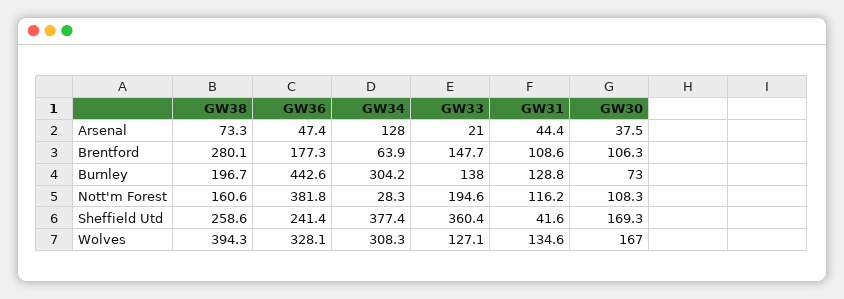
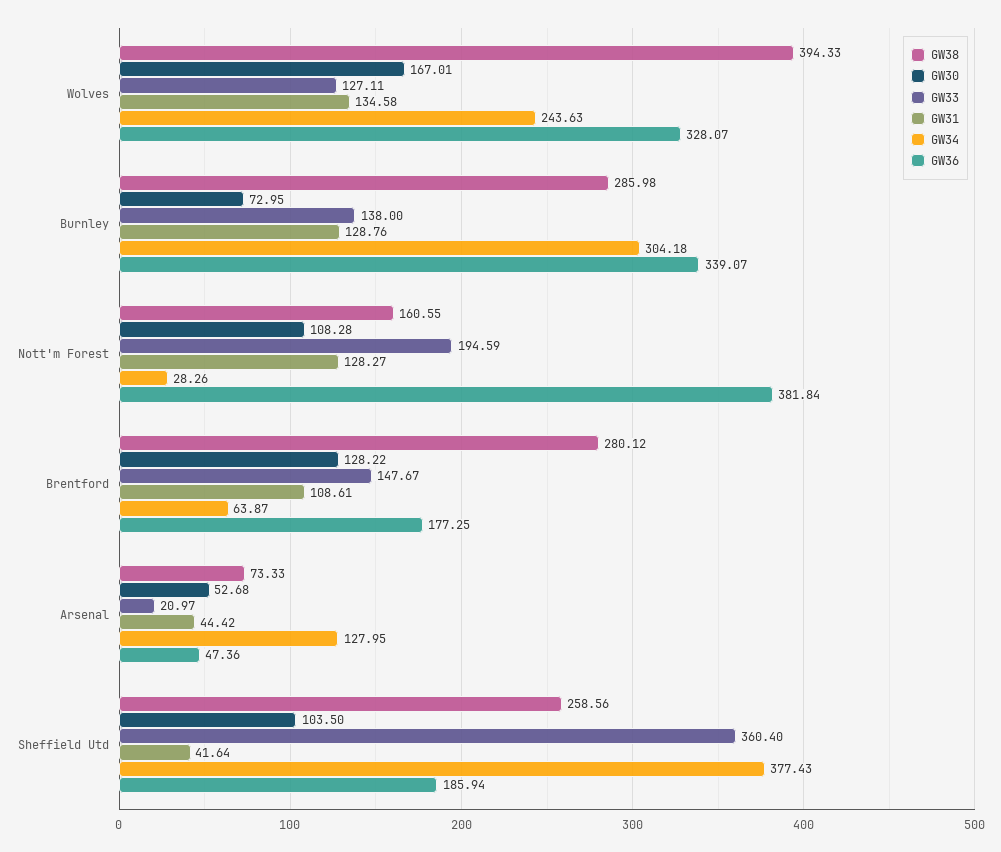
GW30, Arsenal: 37.5 -> 52.68
GW30, Brentford: 106.3 -> 128.22
GW38, Burnley: 196.7 -> 285.98
GW36, Burnley: 442.6 -> 339.07
GW31, Nott'm Forest: 116.2 -> 128.27
GW36, Sheffield Utd: 241.4 -> 185.94
GW30, Sheffield Utd: 169.3 -> 103.5
GW34, Wolves: 308.3 -> 243.63

